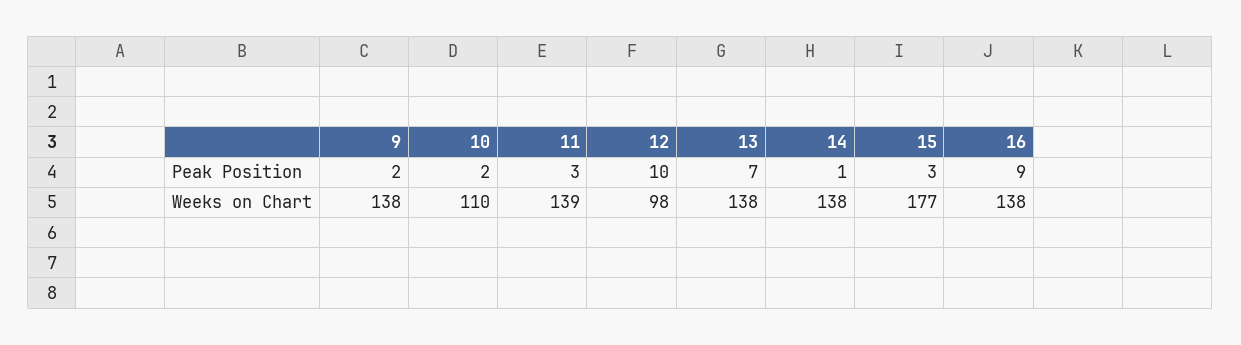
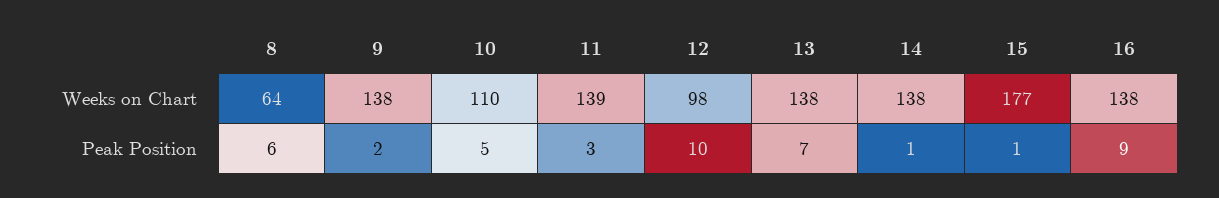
10, Peak Position: 2 -> 5
15, Peak Position: 3 -> 1
8, Weeks on Chart: none -> 64
8, Peak Position: none -> 6

